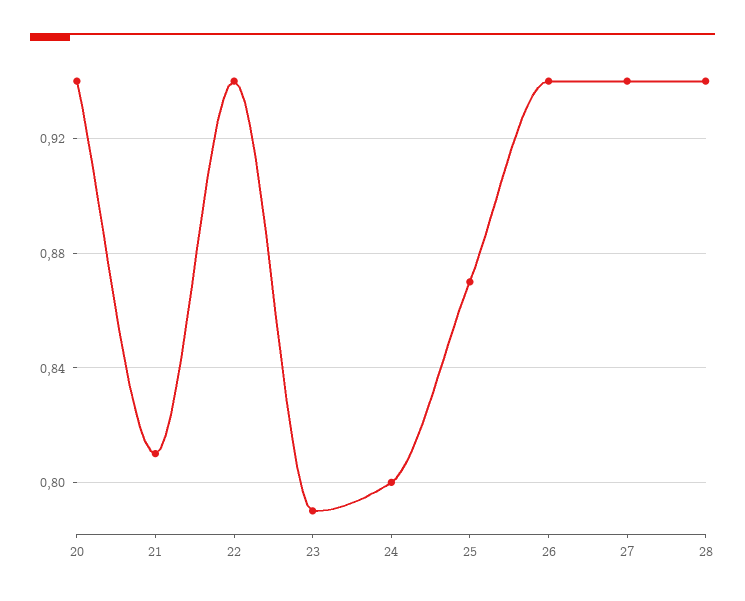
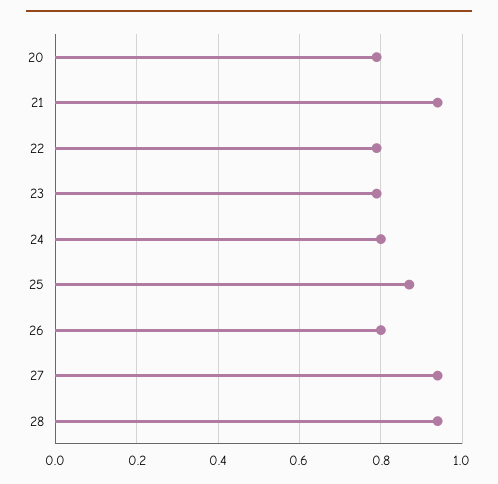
20: 0.94 -> 0.8
21: 0.81 -> 0.95
22: 0.94 -> 0.8
26: 0.94 -> 0.8

